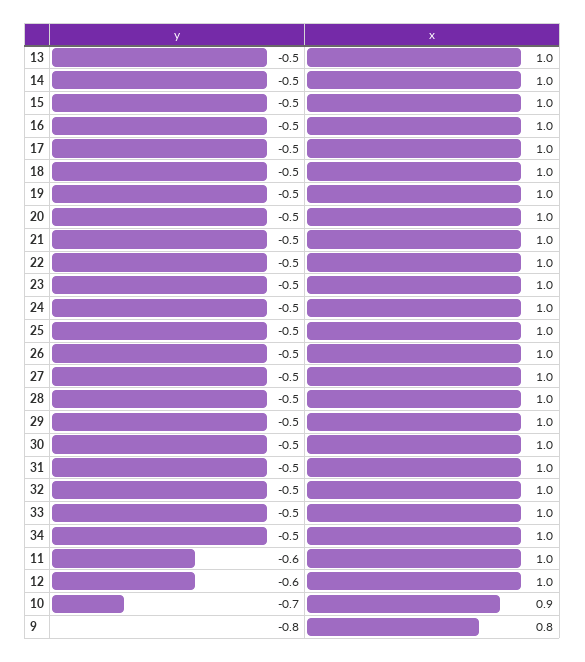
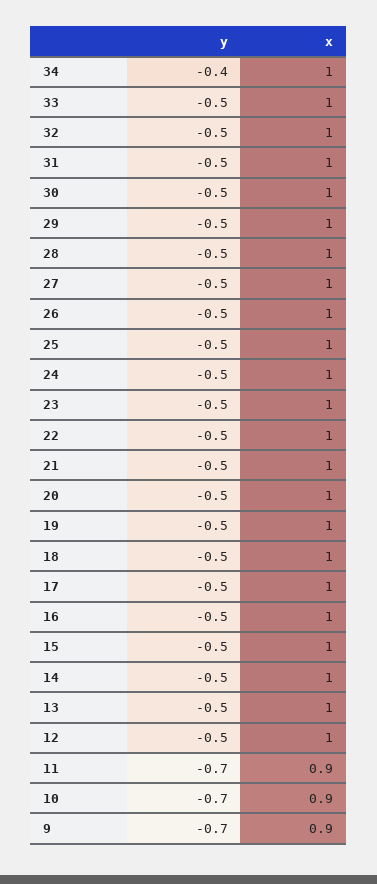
y, 34: -0.5 -> -0.4
y, 11: -0.6 -> -0.7
x, 11: 1 -> 0.9
y, 12: -0.6 -> -0.5
y, 9: -0.8 -> -0.7
x, 9: 0.8 -> 0.9

